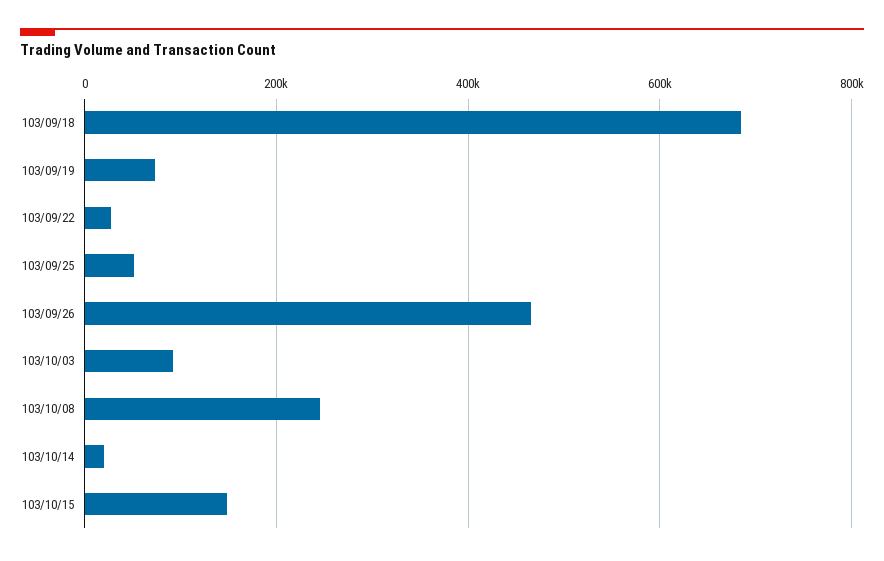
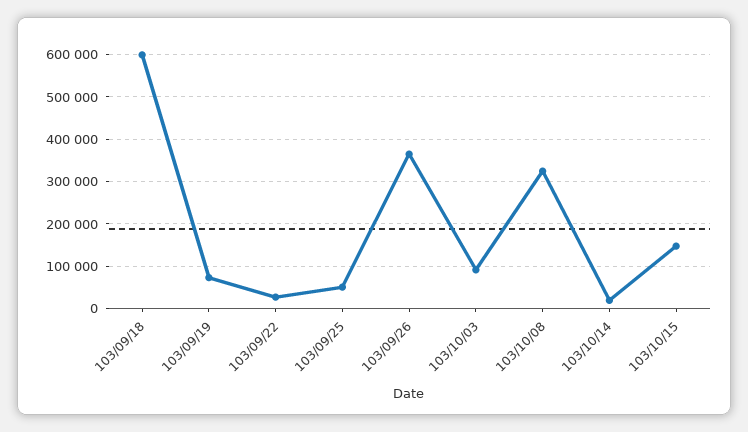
103/09/18: 680000 -> 600000
103/09/26: 460000 -> 360000
103/10/08: 240000 -> 320000

